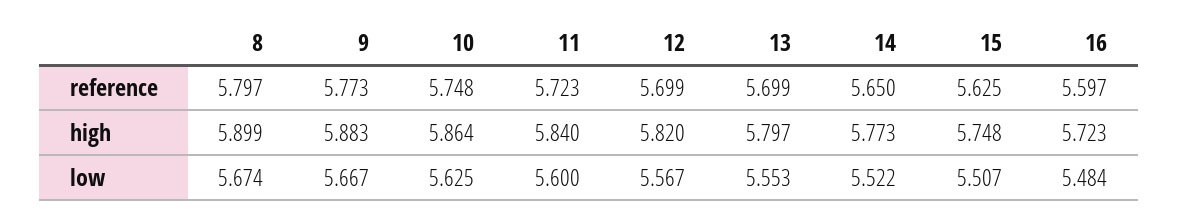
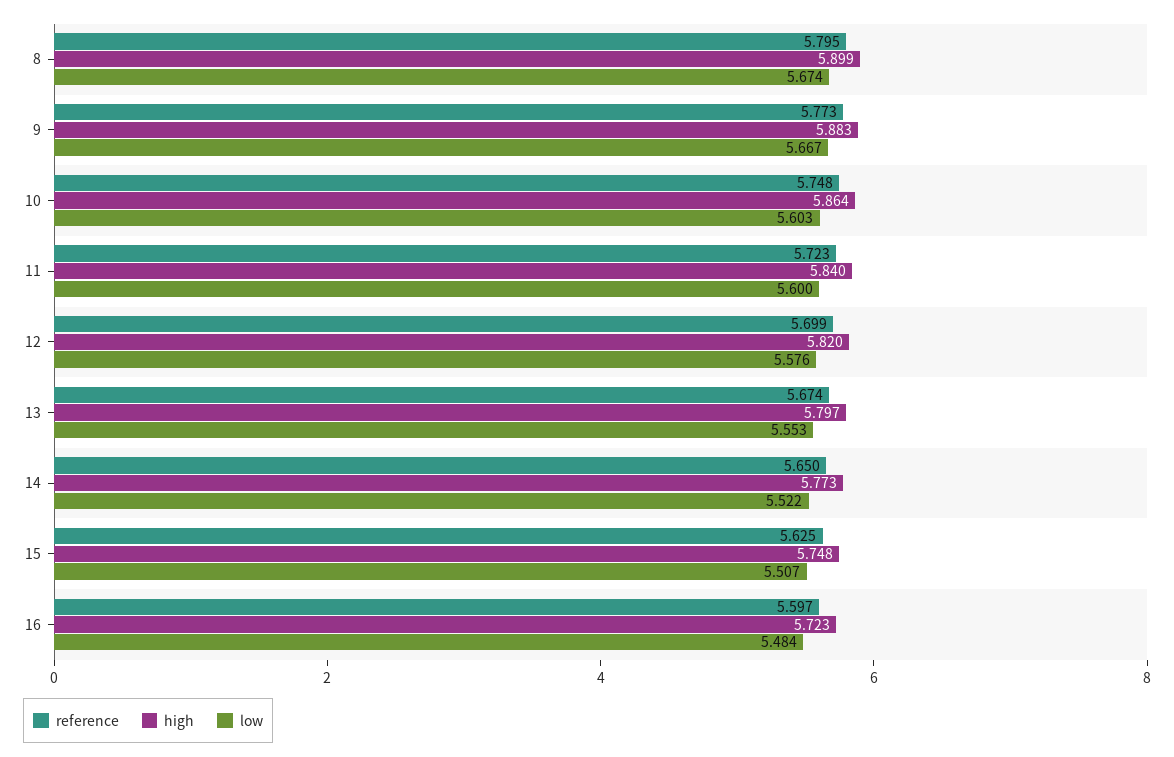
reference, 8: 5.797 -> 5.795
reference, 13: 5.699 -> 5.674
low, 10: 5.625 -> 5.603
low, 12: 5.567 -> 5.576

